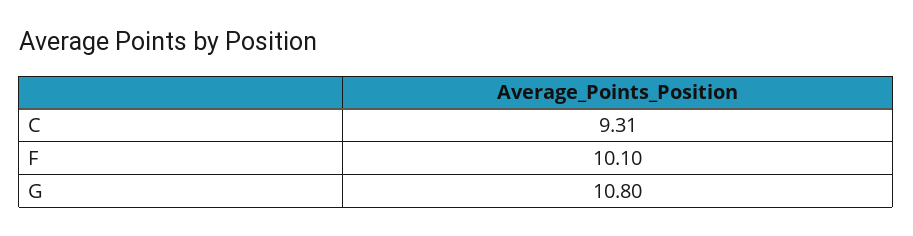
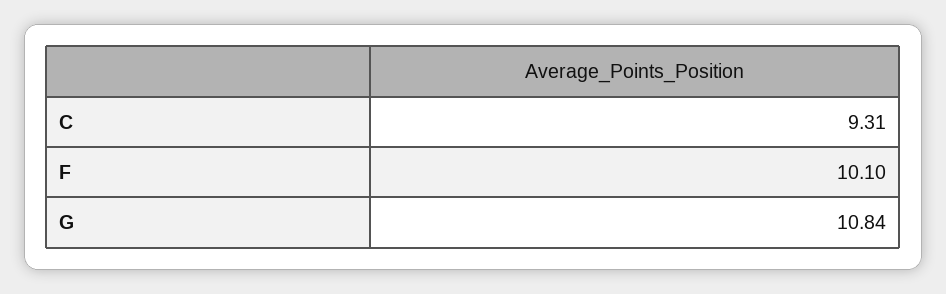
G: 10.8 -> 10.84

